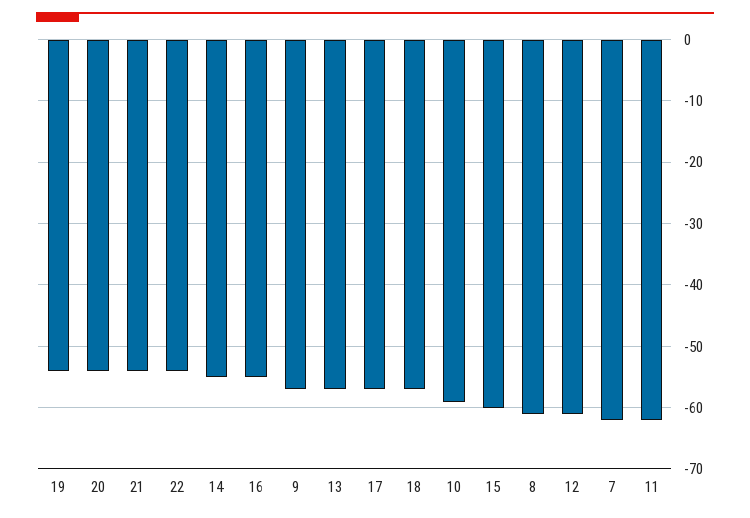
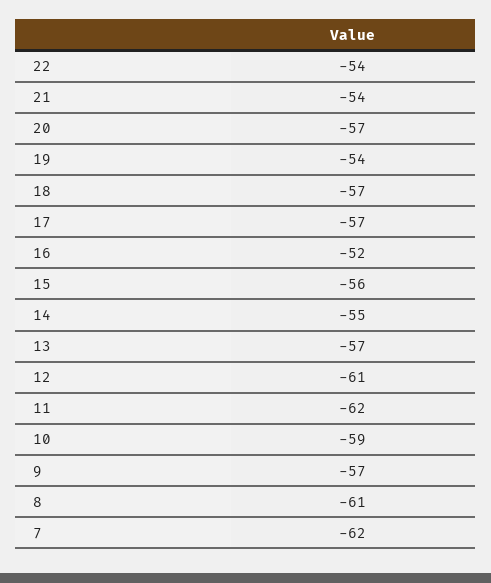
20: -54 -> -57
16: -55 -> -52
15: -60 -> -56

